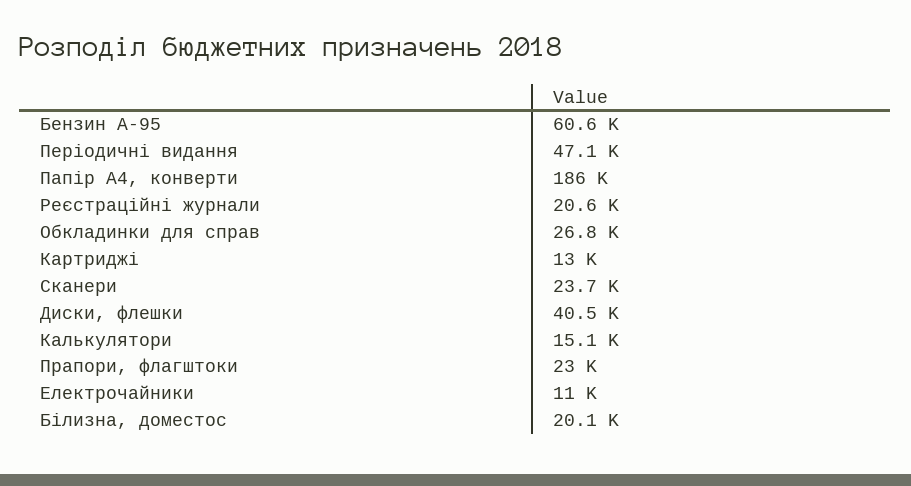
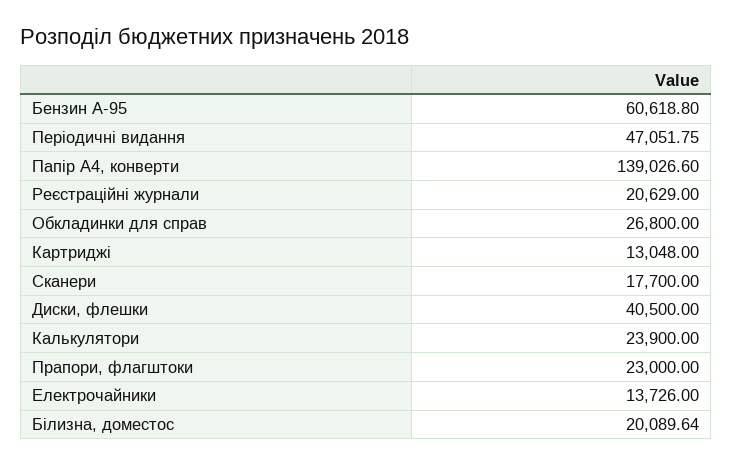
Папір А4, конверти: 186000 -> 139026.6
Сканери: 23700 -> 17700
Калькулятори: 15100 -> 23900
Електрочайники: 11000 -> 13726

